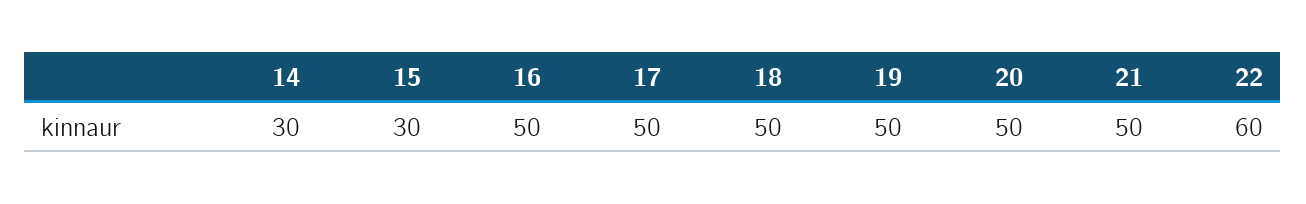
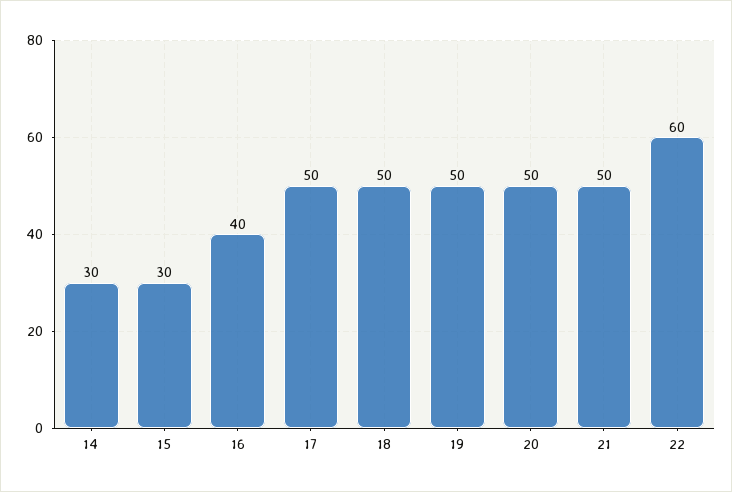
16: 50 -> 40

